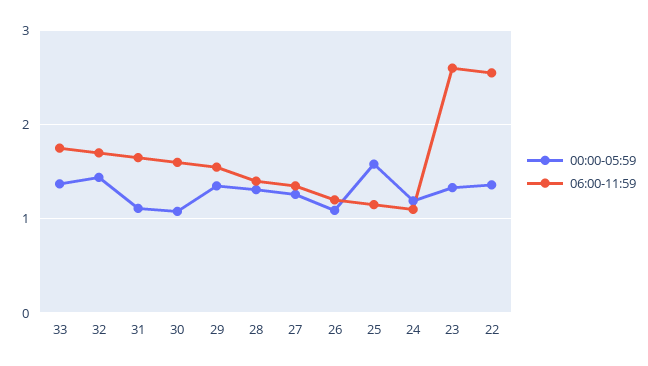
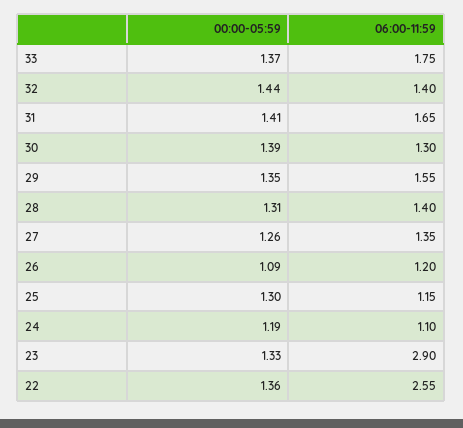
06:00-11:59, 32: 1.7 -> 1.4
00:00-05:59, 31: 1.1 -> 1.41
00:00-05:59, 30: 1.1 -> 1.39
06:00-11:59, 30: 1.6 -> 1.3
00:00-05:59, 25: 1.6 -> 1.3
06:00-11:59, 23: 2.6 -> 2.9

